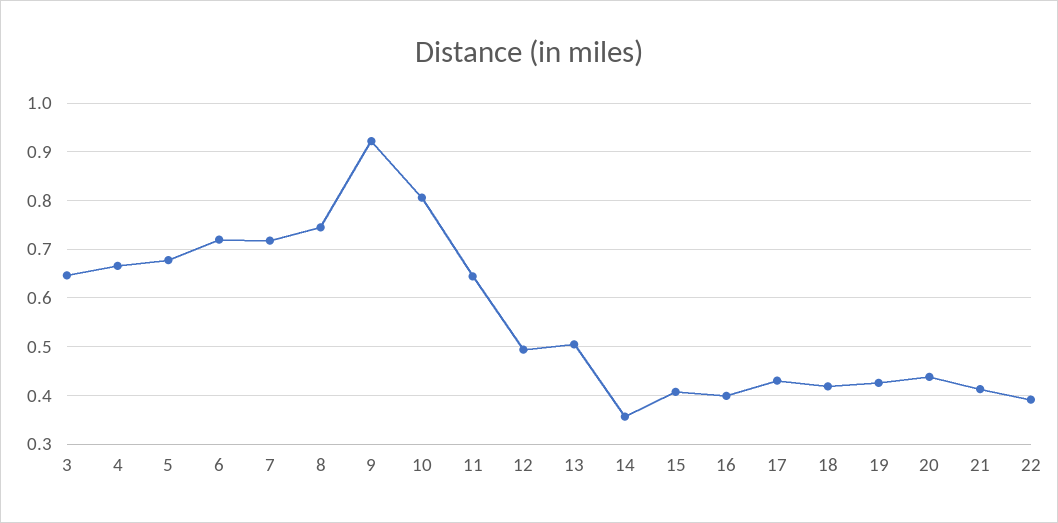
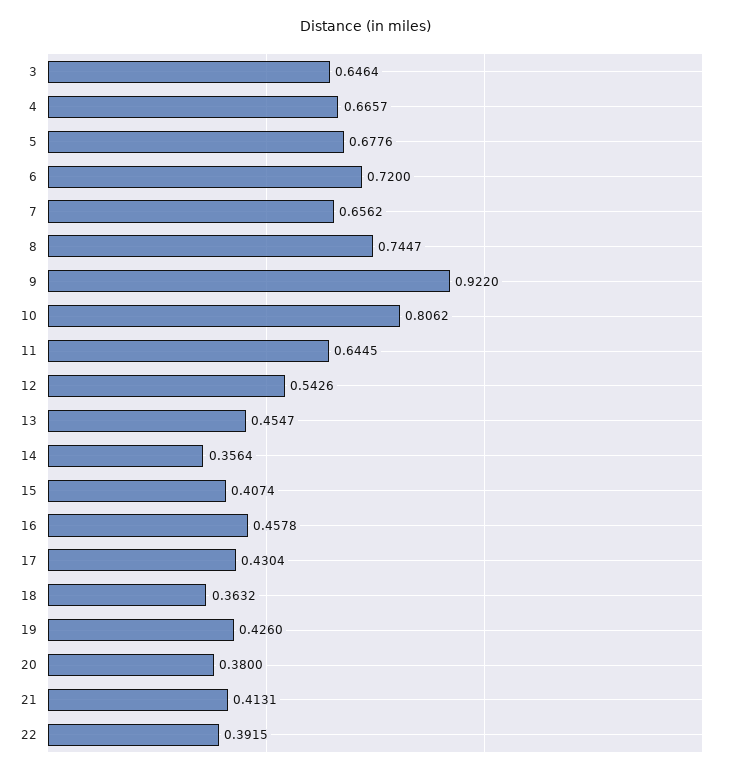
7: 0.72 -> 0.6562
12: 0.5 -> 0.5426
13: 0.5 -> 0.4547
16: 0.4 -> 0.4578
18: 0.42 -> 0.3632
20: 0.44 -> 0.38

